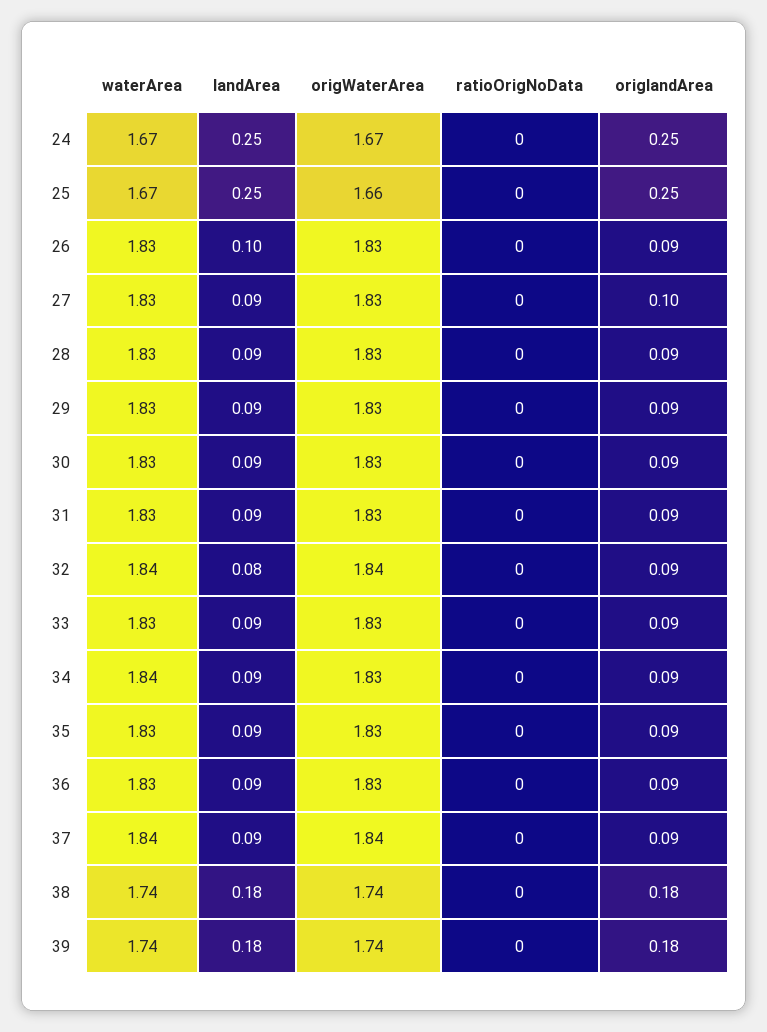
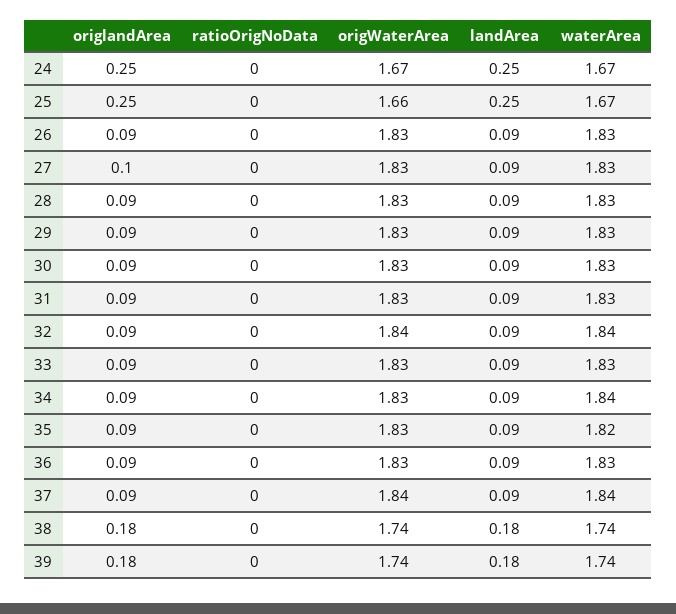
landArea, 26: 0.1 -> 0.09
landArea, 32: 0.08 -> 0.09
waterArea, 35: 1.83 -> 1.82

